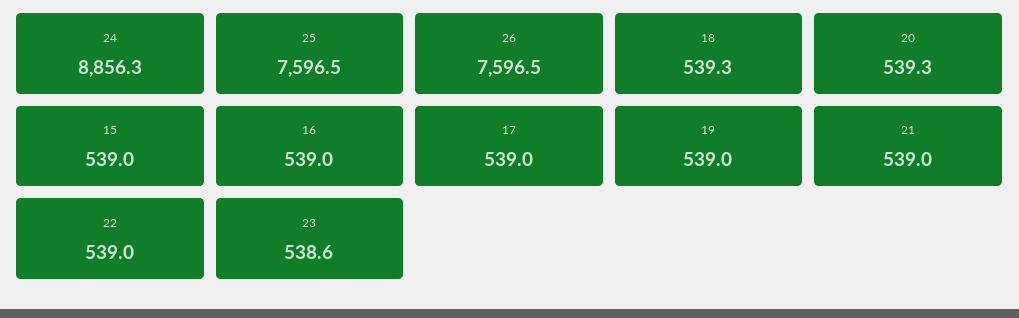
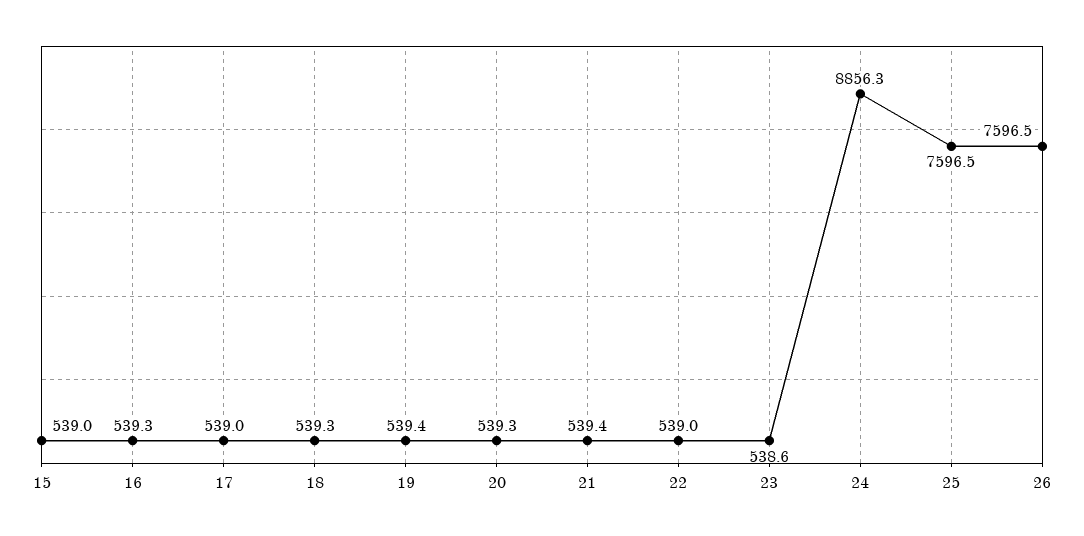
16: 539 -> 539.3
19: 539 -> 539.4
21: 539 -> 539.4

